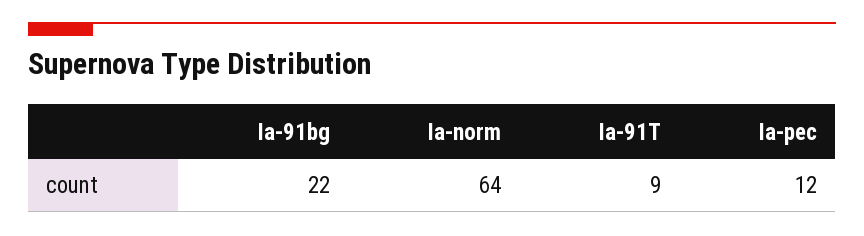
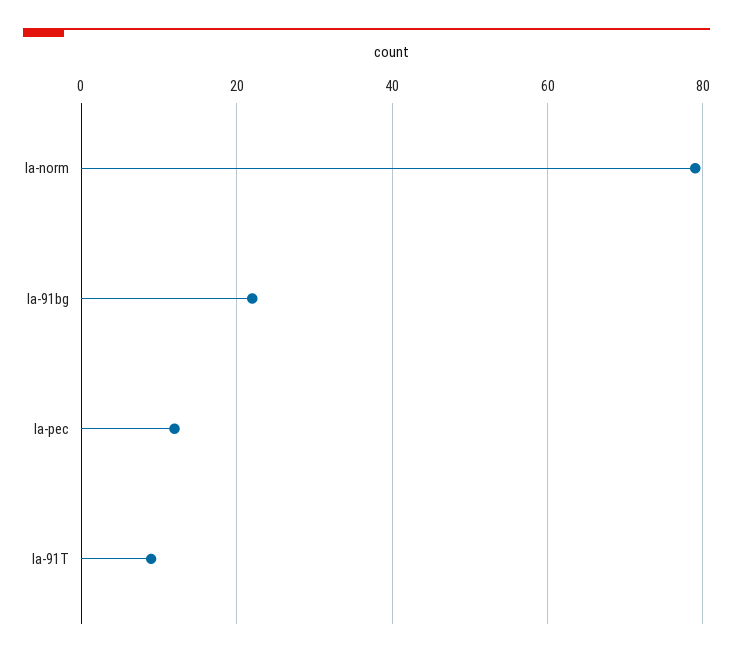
Ia-norm: 64 -> 80

